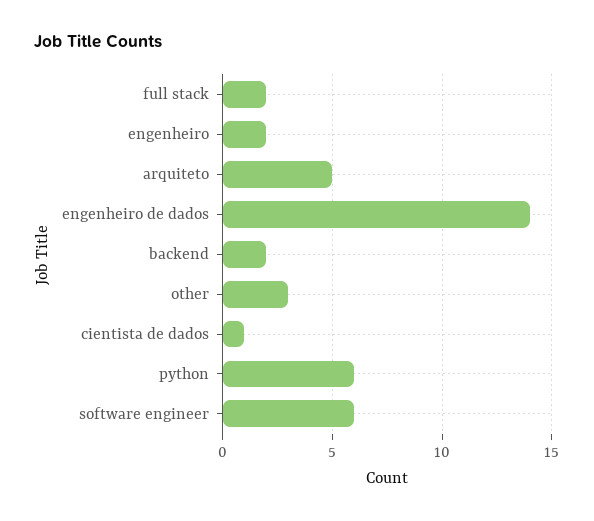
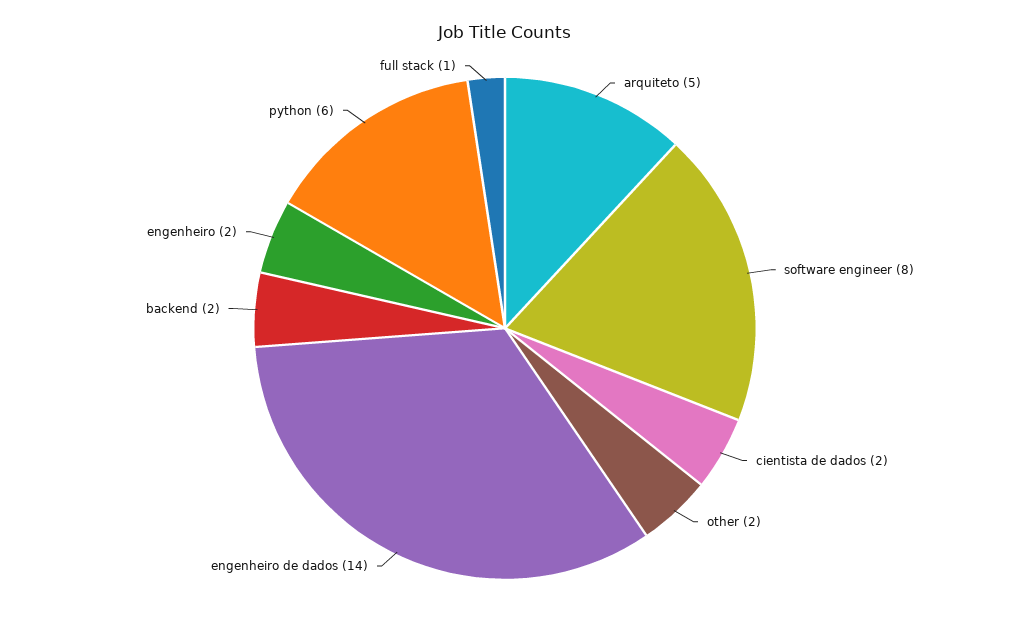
full stack: 2 -> 1
other: 3 -> 2
cientista de dados: 1 -> 2
software engineer: 6 -> 8

